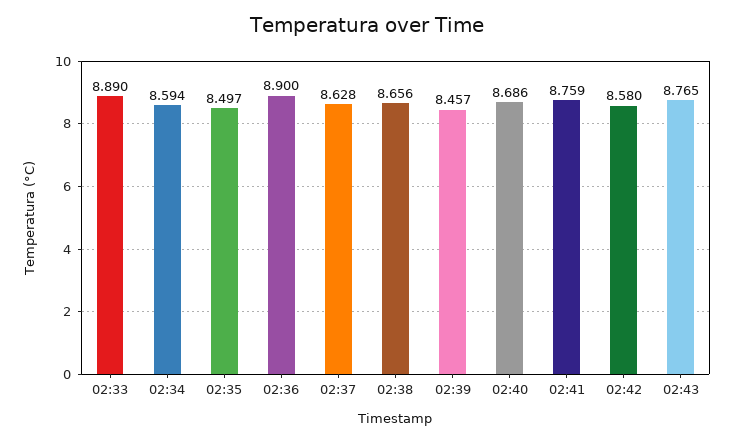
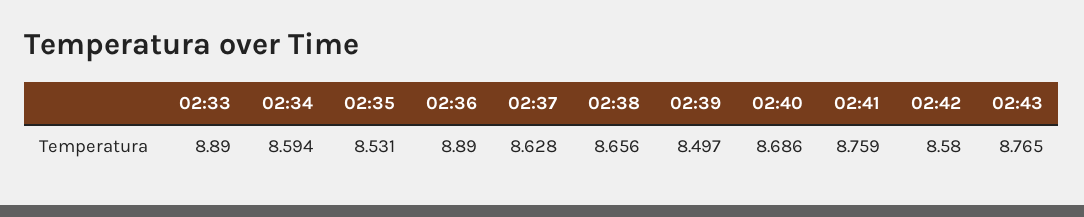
02:35: 8.497 -> 8.531
02:36: 8.9 -> 8.89
02:39: 8.457 -> 8.497

